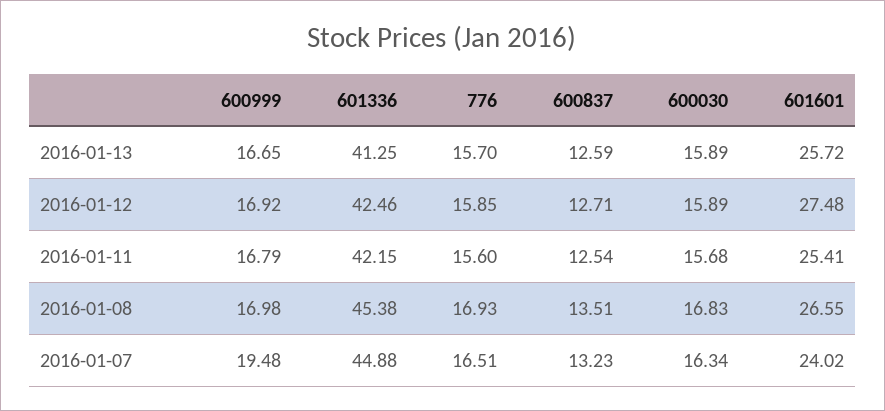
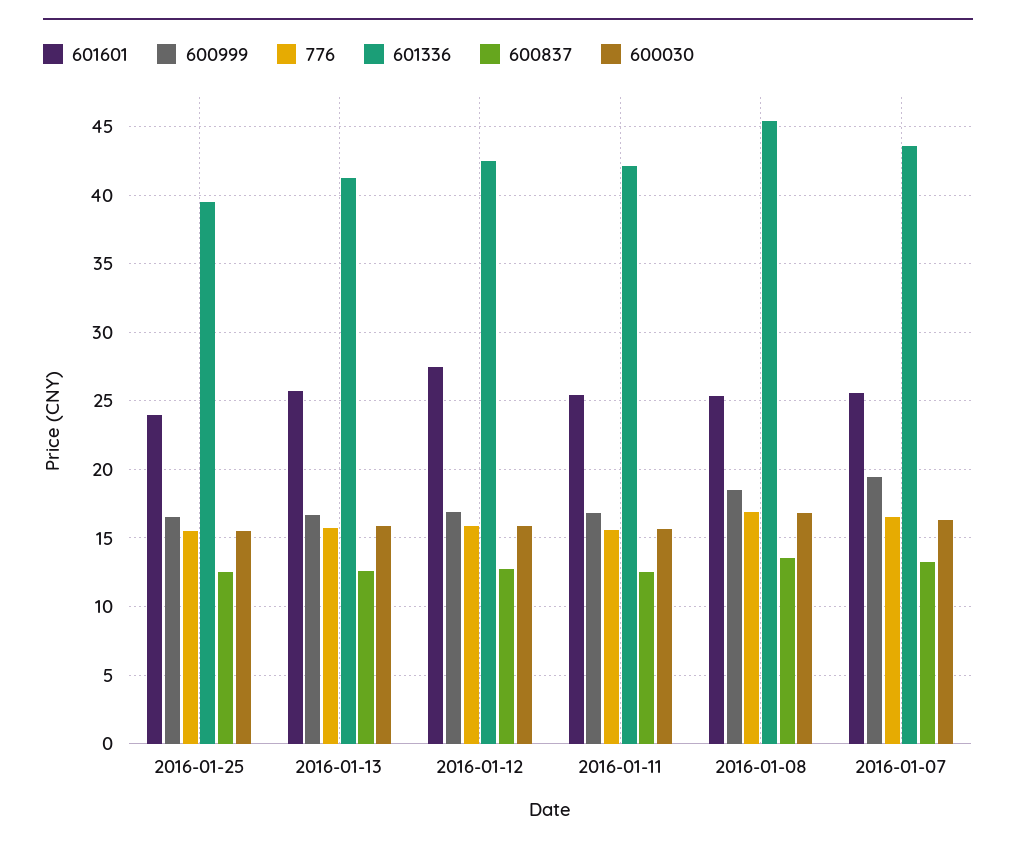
600999, 2016-01-08: 16.98 -> 18.5
601601, 2016-01-08: 26.55 -> 25.5
601336, 2016-01-07: 44.88 -> 43.5
601601, 2016-01-07: 24.02 -> 25.5
601601, 2016-01-25: none -> 24
600999, 2016-01-25: none -> 16.5
776, 2016-01-25: none -> 15.5
601336, 2016-01-25: none -> 39.5
600837, 2016-01-25: none -> 12.5
600030, 2016-01-25: none -> 15.5

